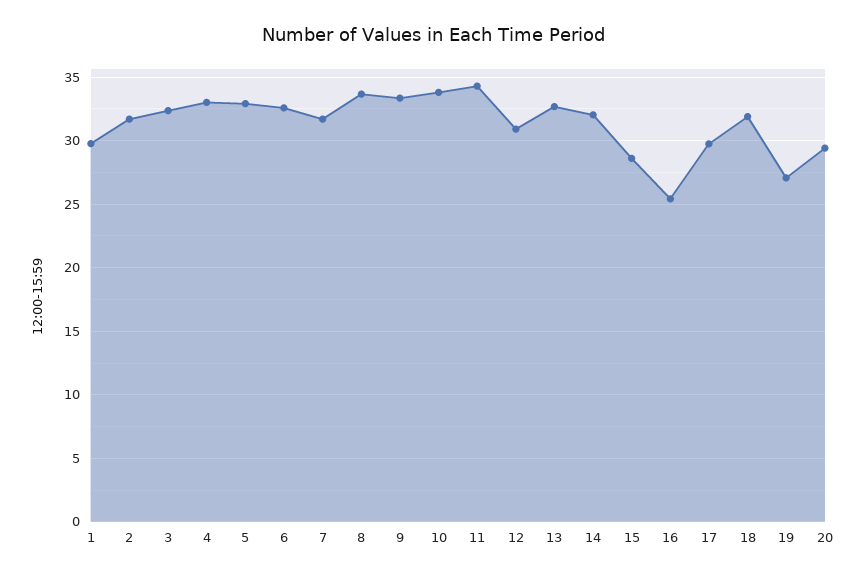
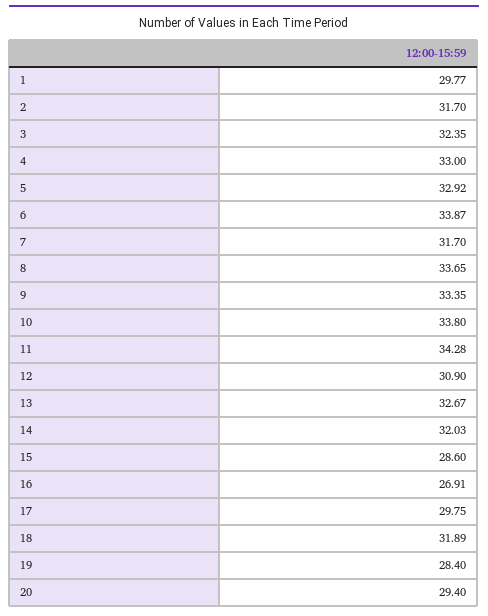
6: 32.5 -> 33.87
16: 25.5 -> 26.91
19: 27 -> 28.4

